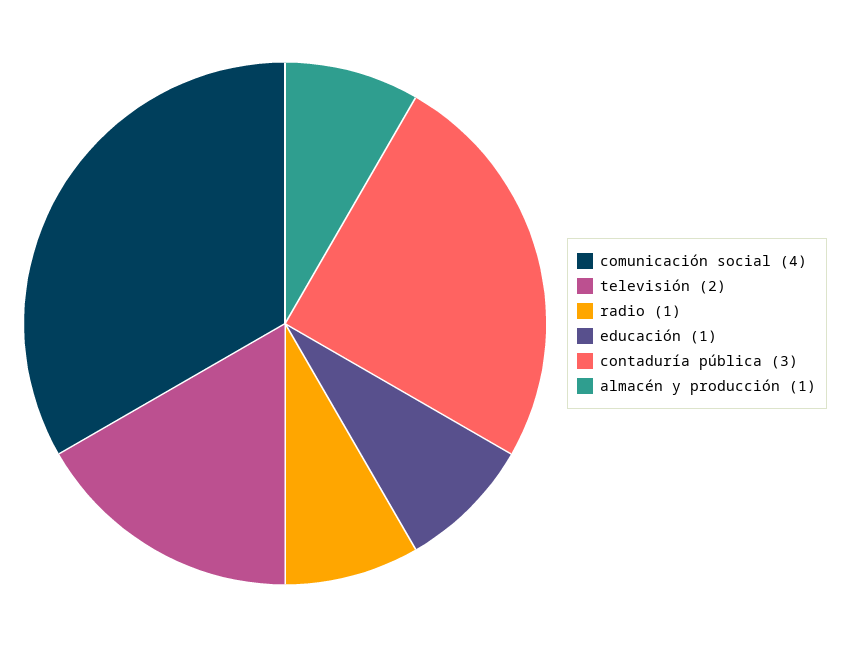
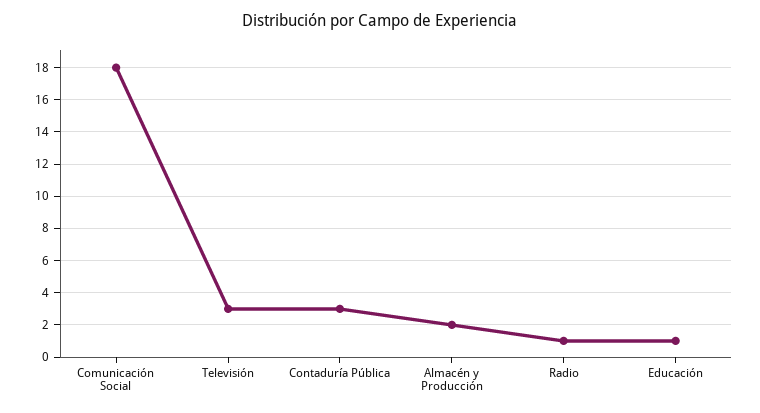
comunicación social: 4 -> 18
televisión: 2 -> 3
almacén y producción: 1 -> 2

